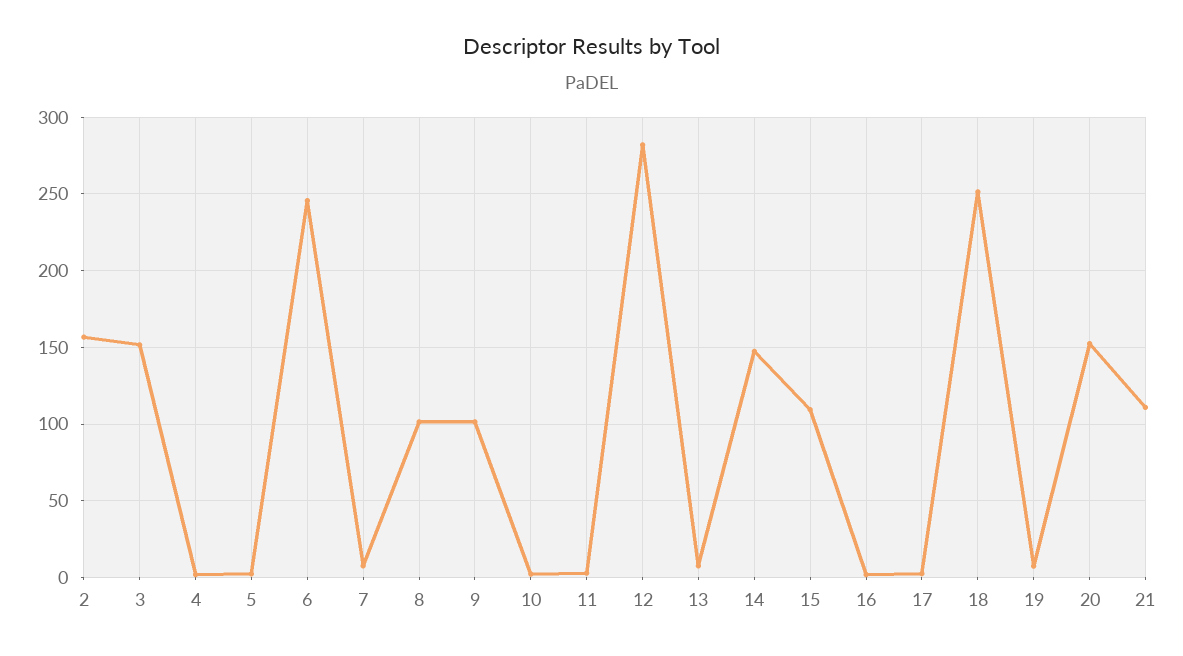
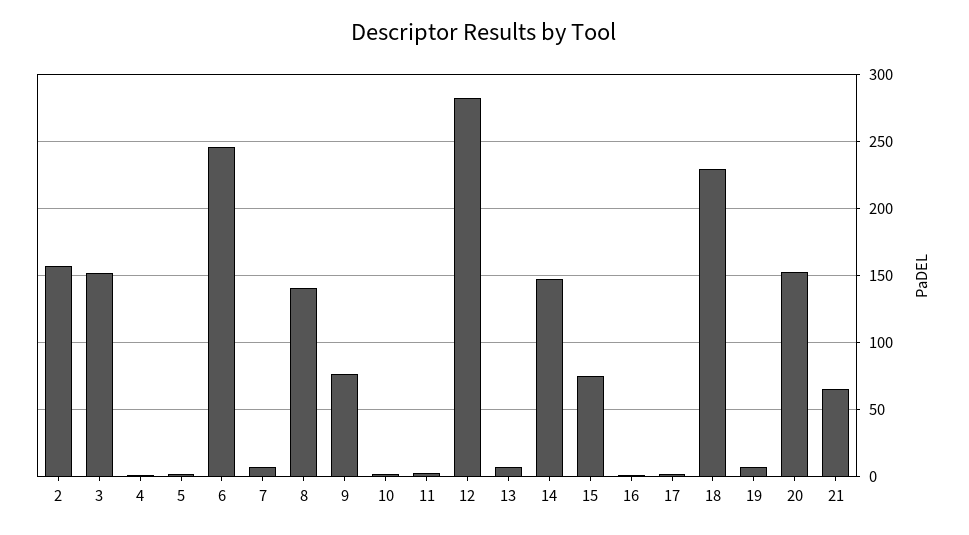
8: 100 -> 140
9: 100 -> 75
15: 110 -> 75
18: 250 -> 230
21: 110 -> 65

